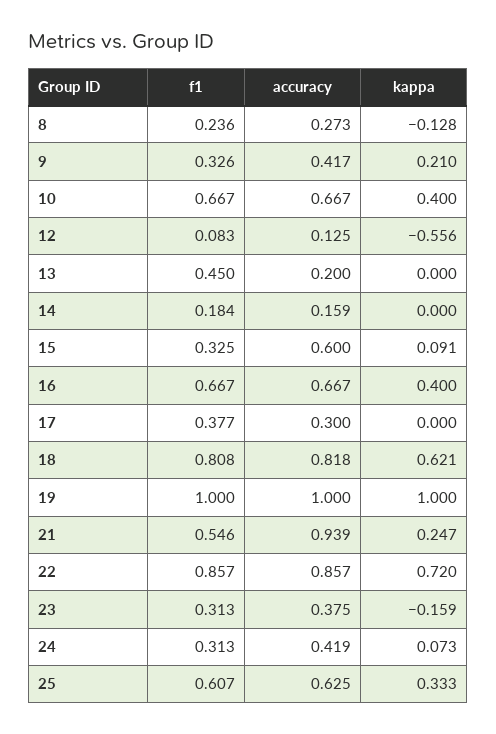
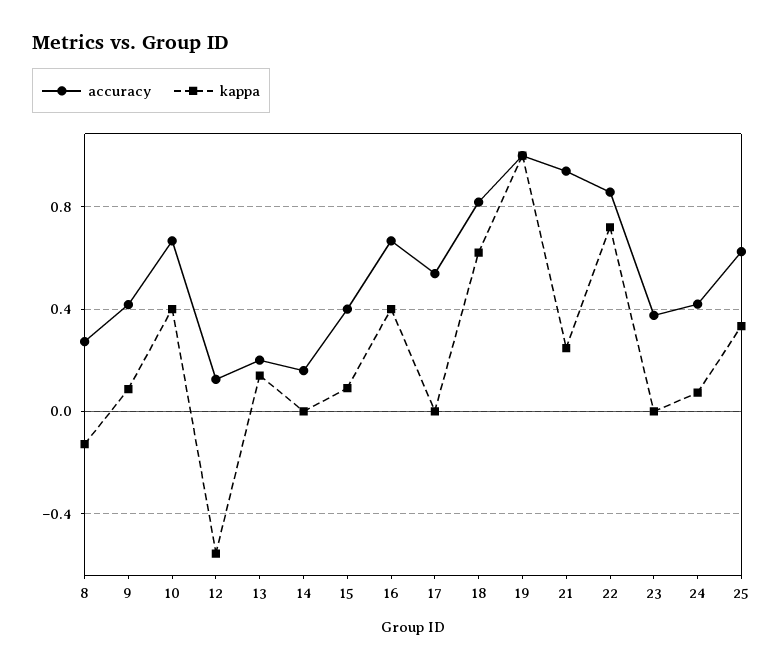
f1, 8: 0.236 -> none
f1, 9: 0.326 -> none
kappa, 9: 0.21 -> 0.1
f1, 10: 0.667 -> none
f1, 12: 0.083 -> none
f1, 13: 0.45 -> none
kappa, 13: 0 -> 0.15
f1, 14: 0.184 -> none
f1, 15: 0.325 -> none
accuracy, 15: 0.6 -> 0.4
f1, 16: 0.667 -> none
f1, 17: 0.377 -> none
accuracy, 17: 0.3 -> 0.55
f1, 18: 0.808 -> none
f1, 19: 1 -> none
f1, 21: 0.546 -> none
f1, 22: 0.857 -> none
f1, 23: 0.313 -> none
kappa, 23: -0.159 -> 0
f1, 24: 0.313 -> none
f1, 25: 0.607 -> none

